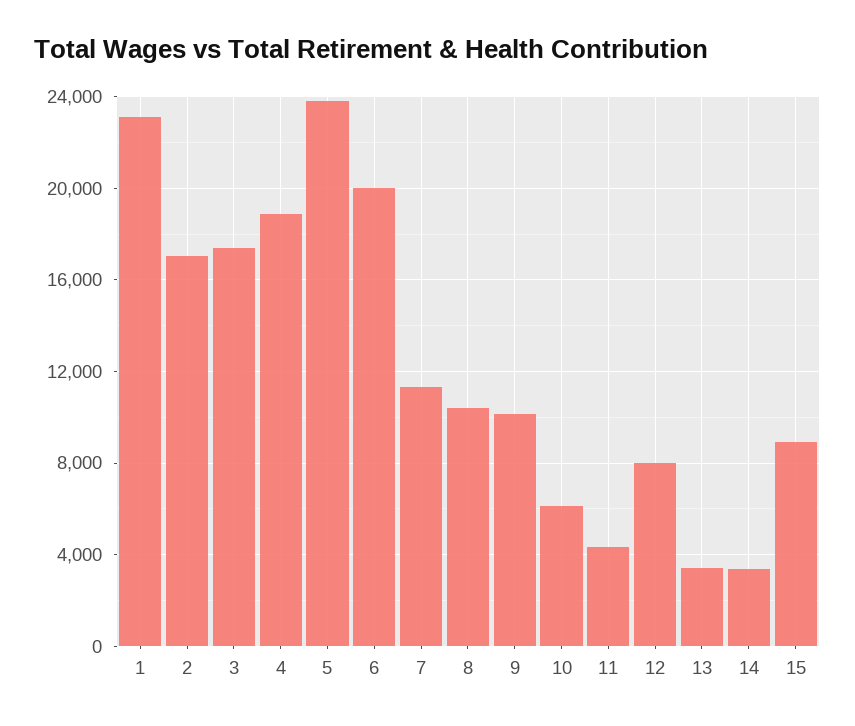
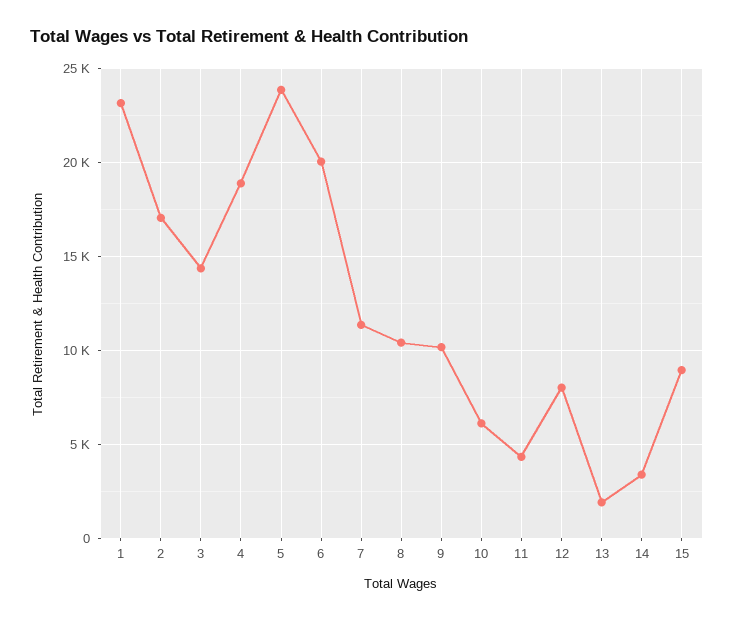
3: 17500 -> 14500
13: 3500 -> 2000

